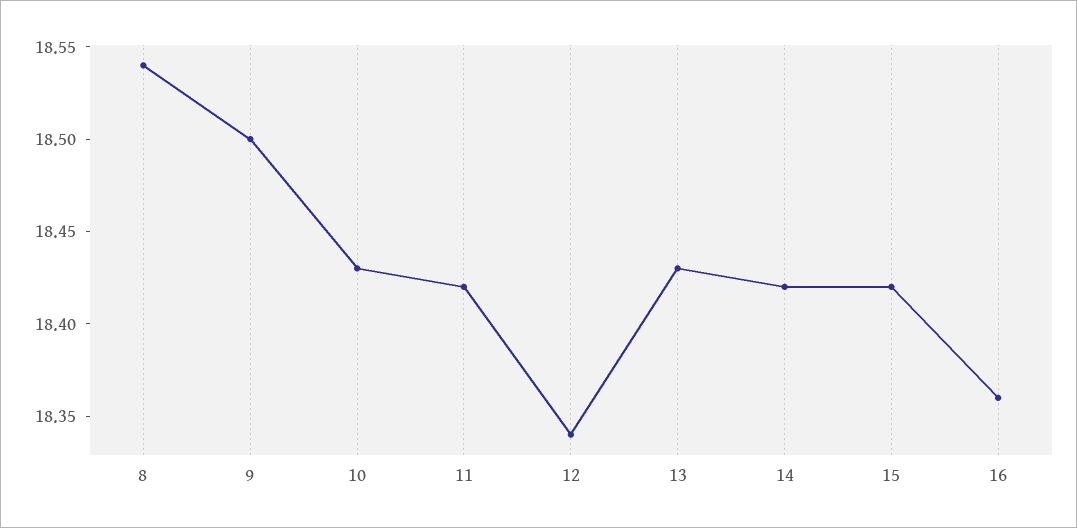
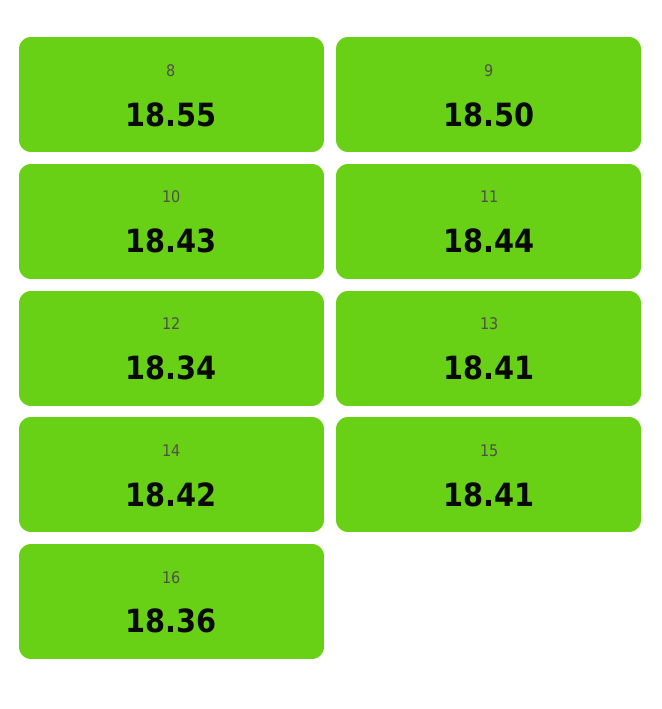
8: 18.54 -> 18.55
11: 18.42 -> 18.44
13: 18.43 -> 18.41
15: 18.42 -> 18.41

